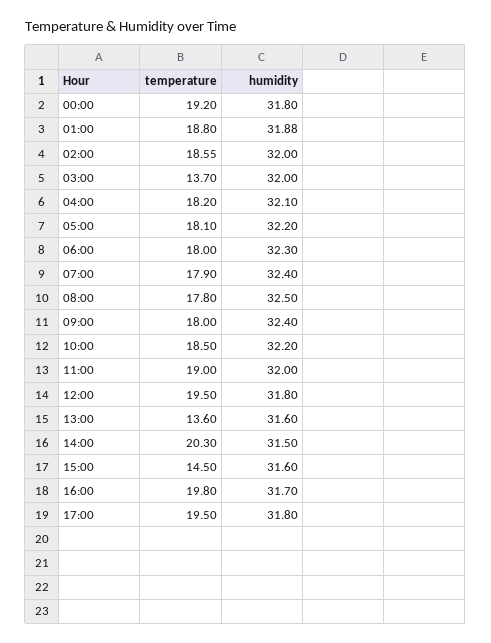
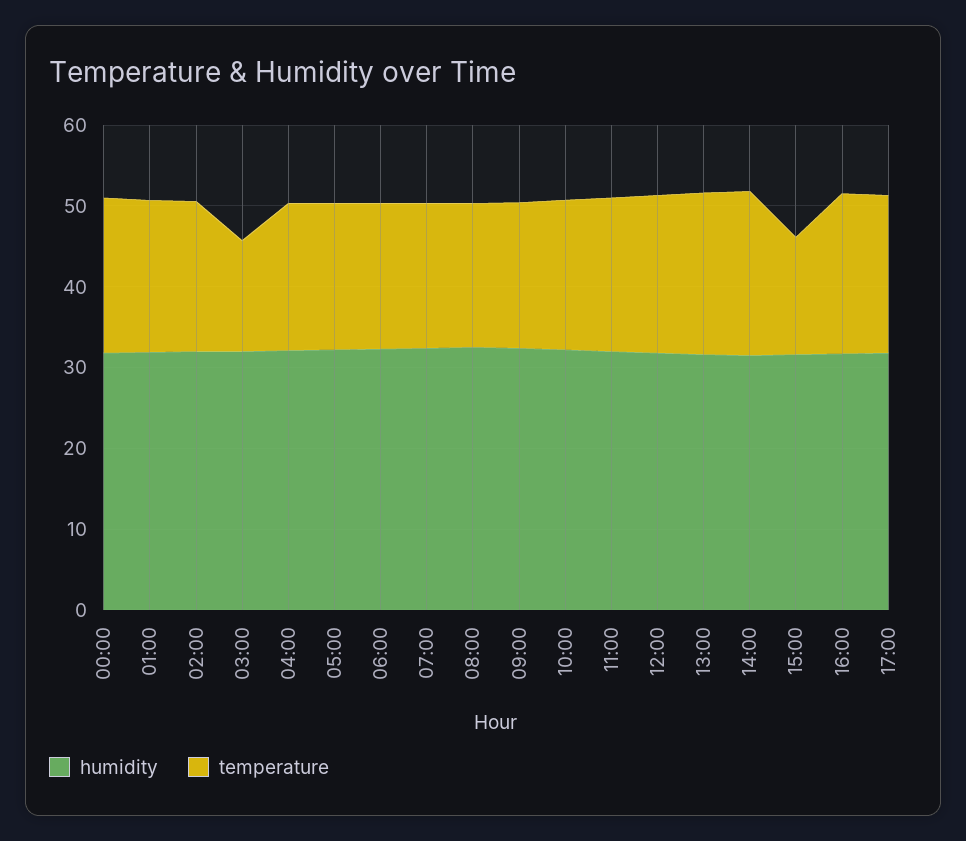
temperature, 13:00: 13.6 -> 20

